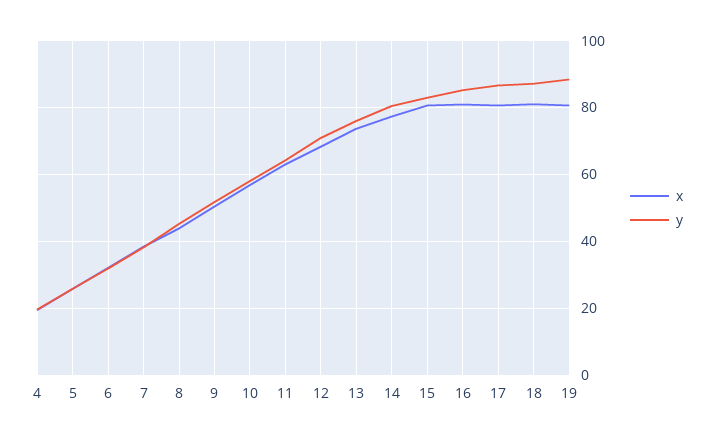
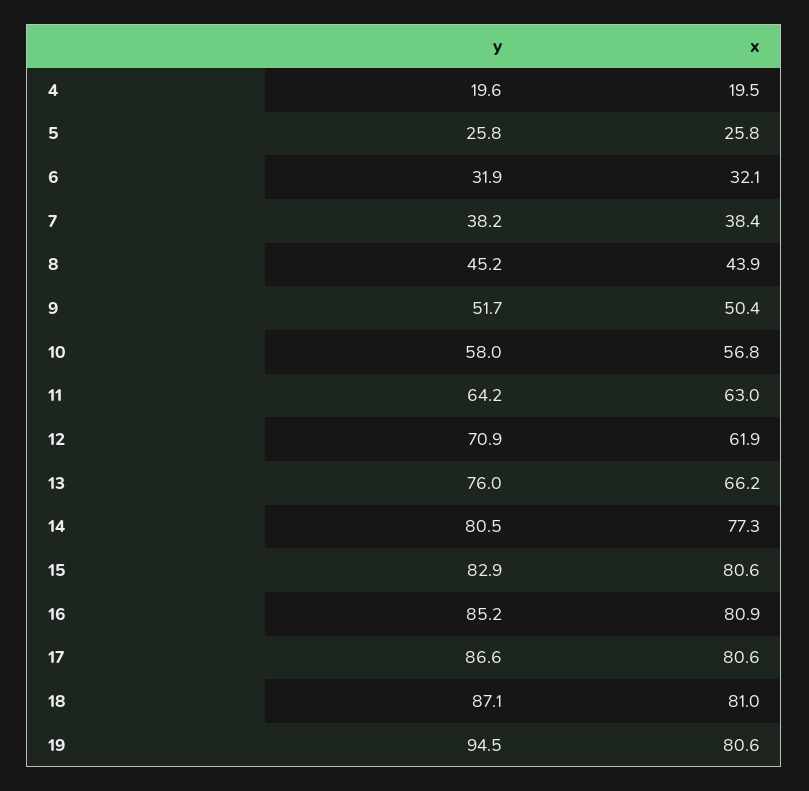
x, 12: 68 -> 61.9
x, 13: 74 -> 66.2
y, 19: 88 -> 94.5

